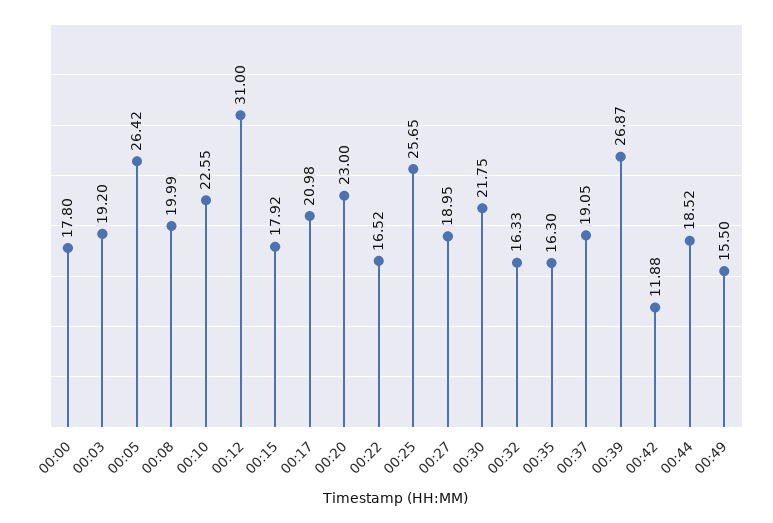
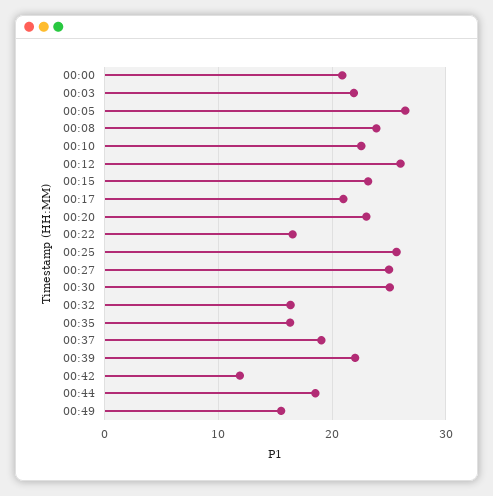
00:00: 17.8 -> 21
00:03: 19.2 -> 22
00:08: 19.99 -> 24
00:12: 31 -> 26
00:15: 17.92 -> 23
00:27: 18.95 -> 25
00:30: 21.75 -> 25
00:39: 26.87 -> 22

